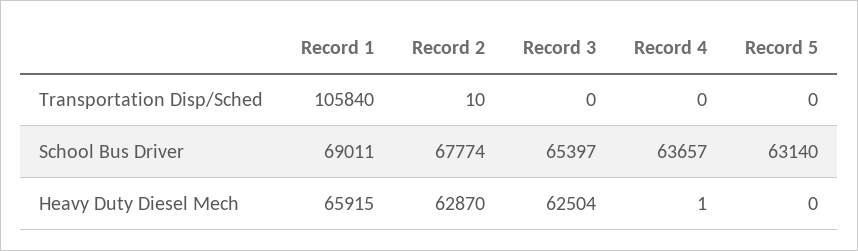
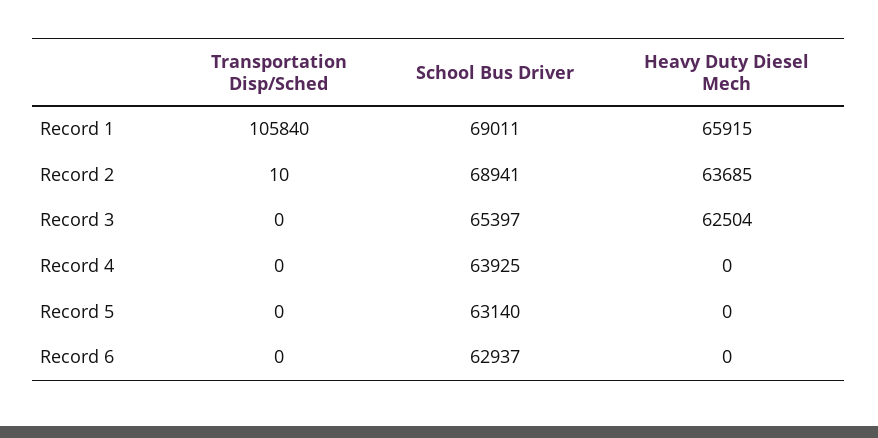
Record 2, School Bus Driver: 67774 -> 68941
Record 4, School Bus Driver: 63657 -> 63925
Record 2, Heavy Duty Diesel Mech: 62870 -> 63685
Record 4, Heavy Duty Diesel Mech: 1 -> 0
Record 6, Transportation Disp/Sched: none -> 0
Record 6, School Bus Driver: none -> 62937
Record 6, Heavy Duty Diesel Mech: none -> 0

